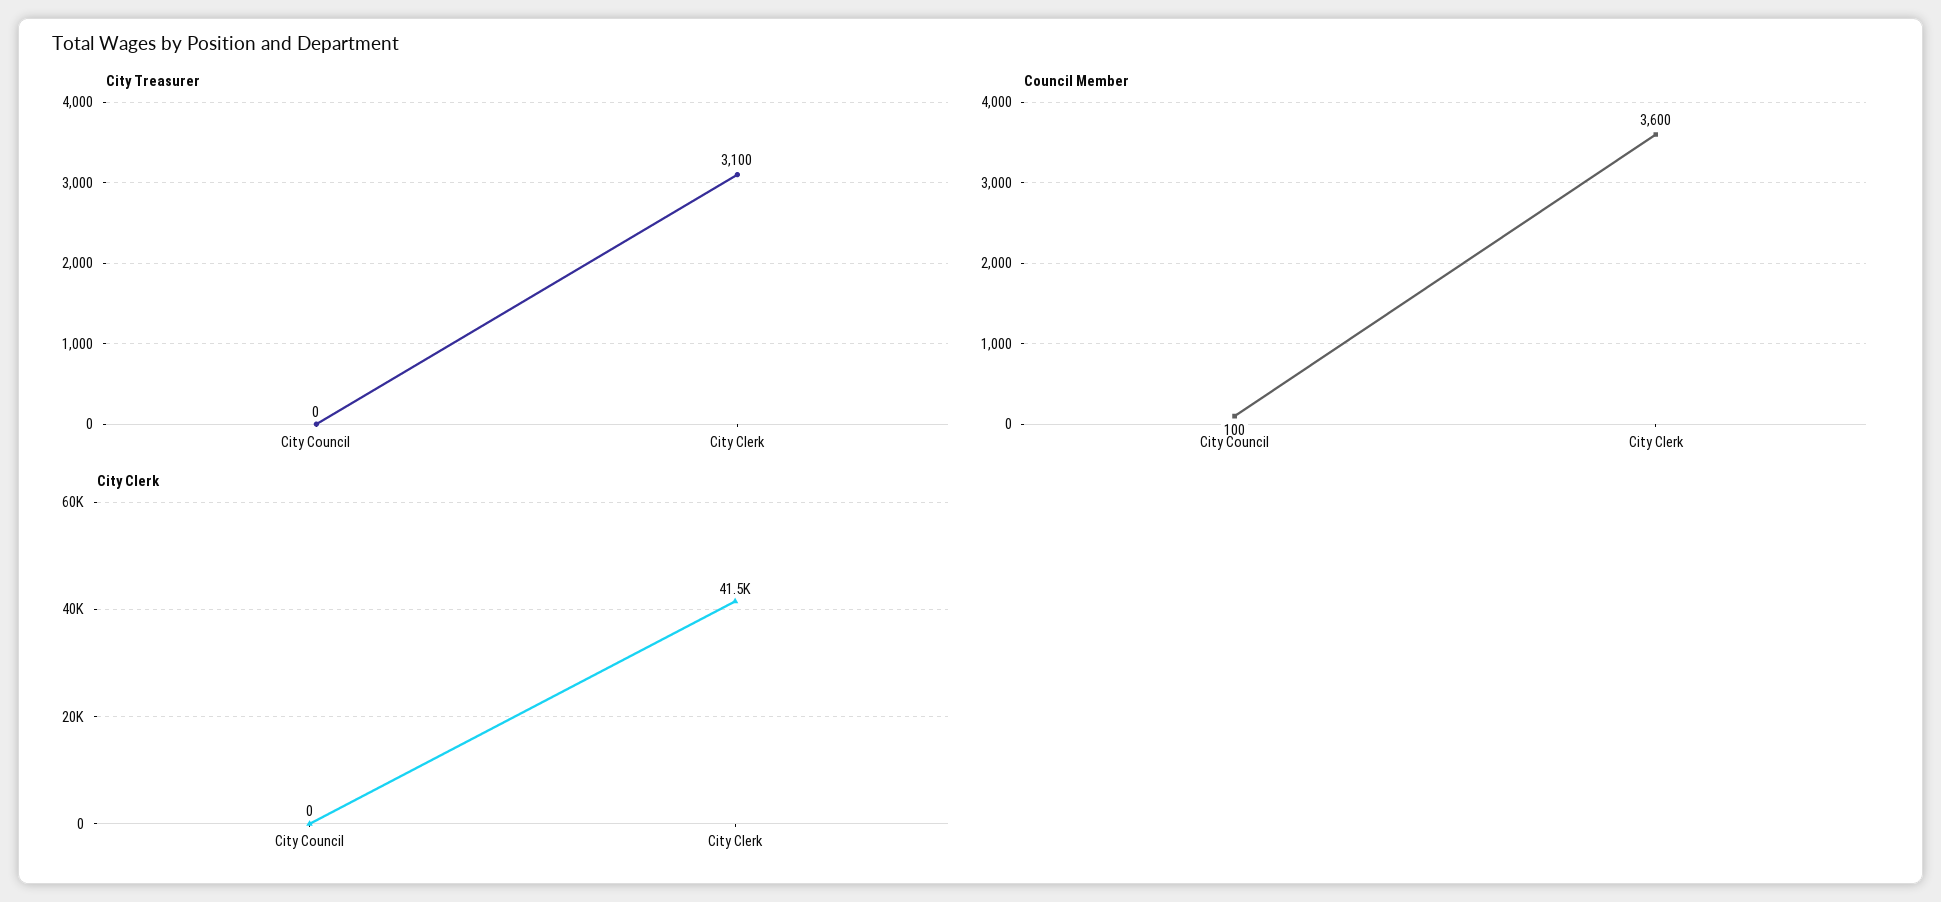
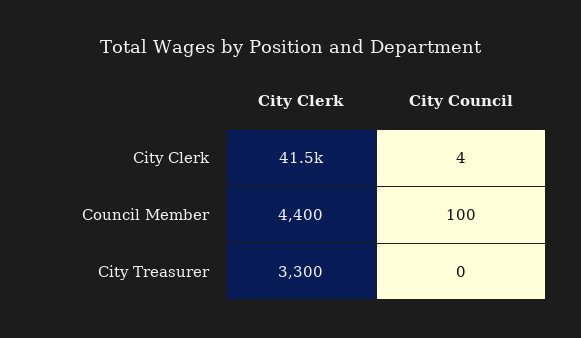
City Treasurer, City Clerk: 3100 -> 3300
Council Member, City Clerk: 3600 -> 4400
City Clerk, City Council: 0 -> 4

